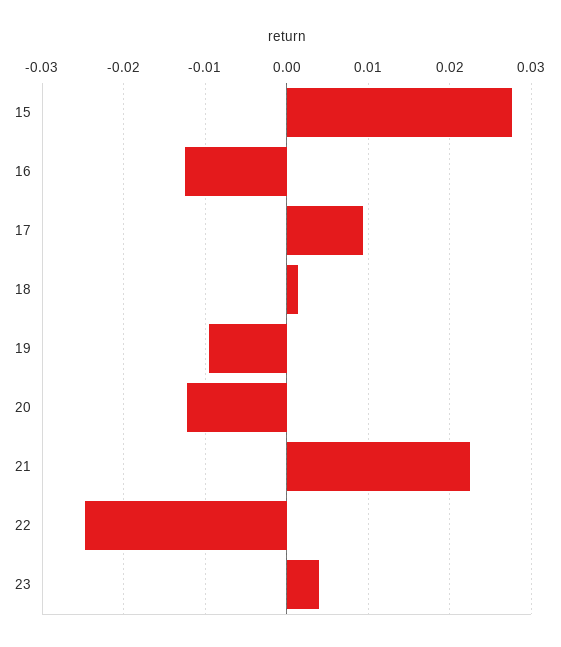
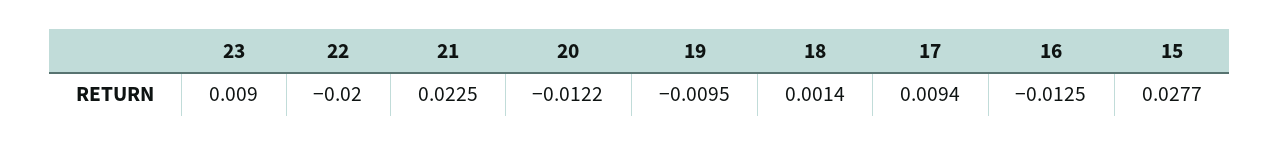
22: -0.025 -> -0.02
23: 0.004 -> 0.009

